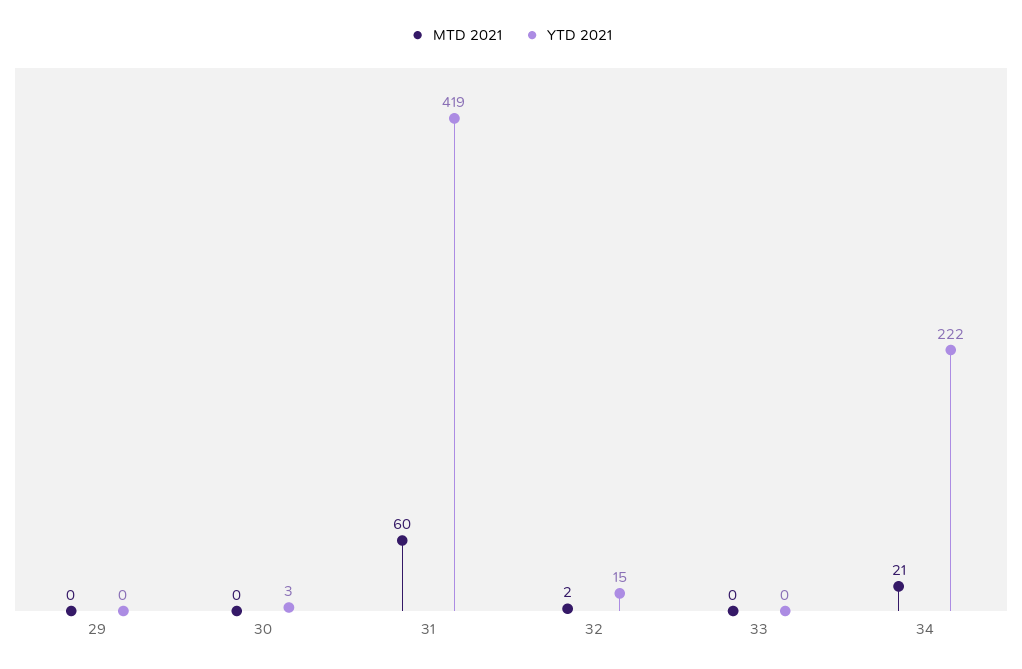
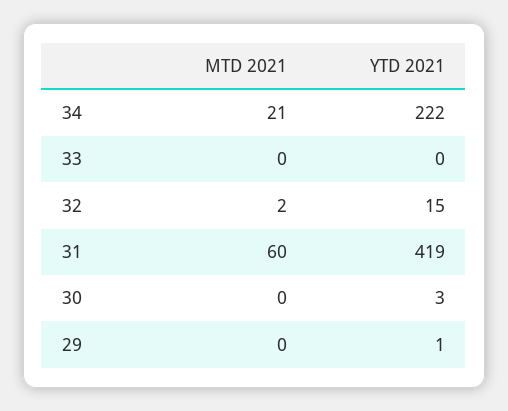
YTD 2021, 29: 0 -> 1

